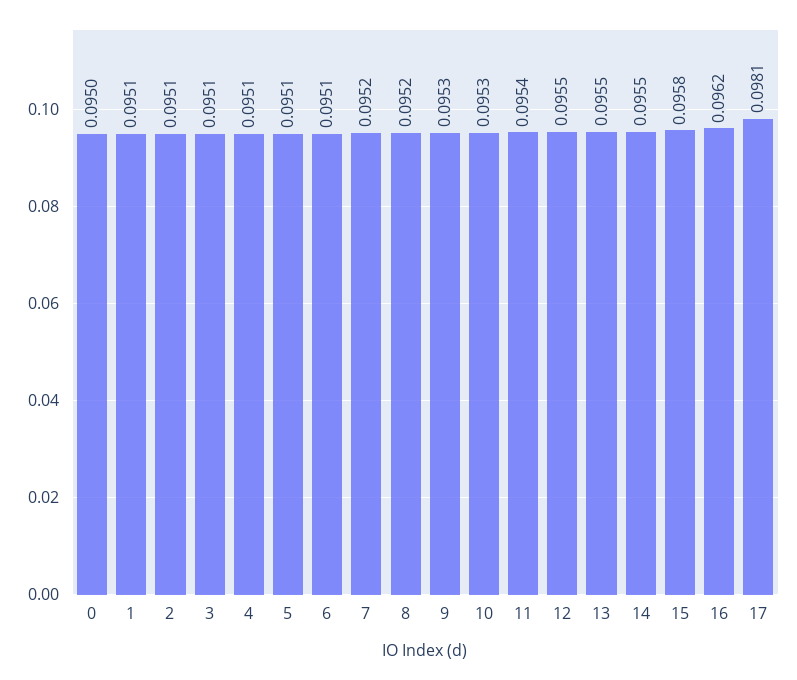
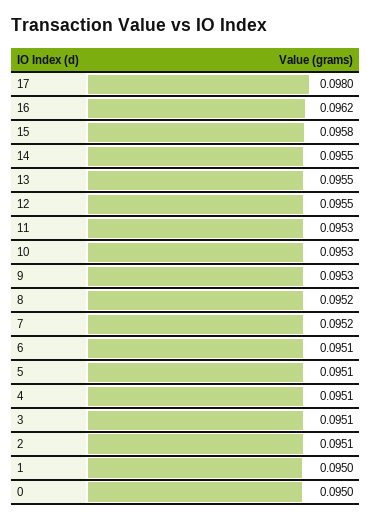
1: 0.0951 -> 0.095
11: 0.0954 -> 0.0953
17: 0.0981 -> 0.098

